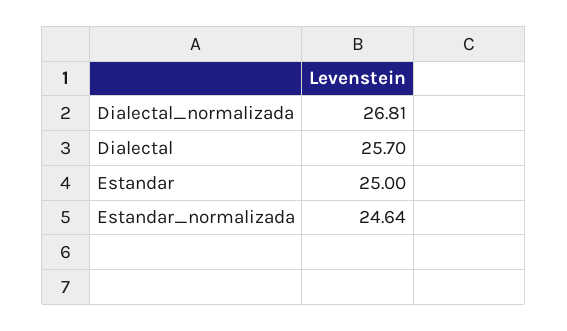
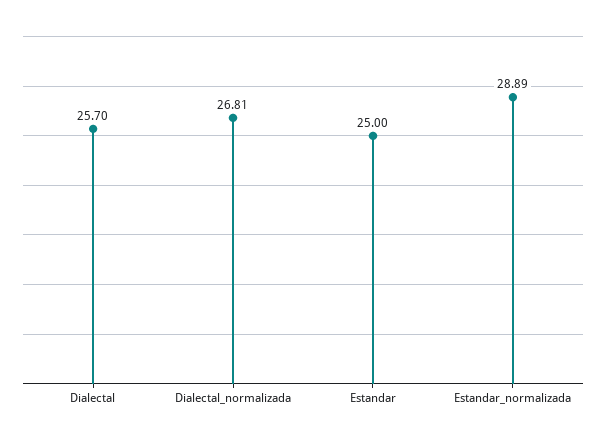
Estandar_normalizada: 24.64 -> 28.89

